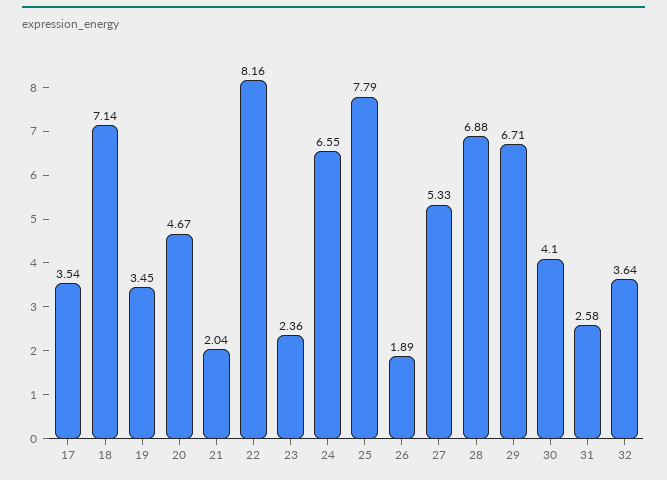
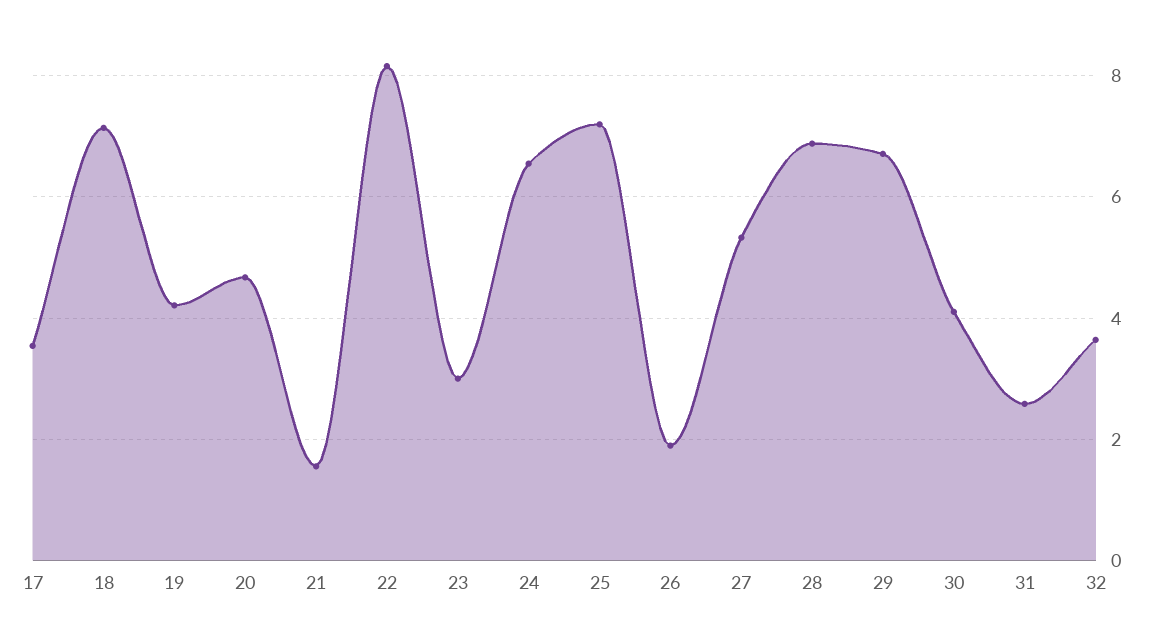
19: 3.45 -> 4.2
21: 2.04 -> 1.6
23: 2.36 -> 3
25: 7.79 -> 7.2

